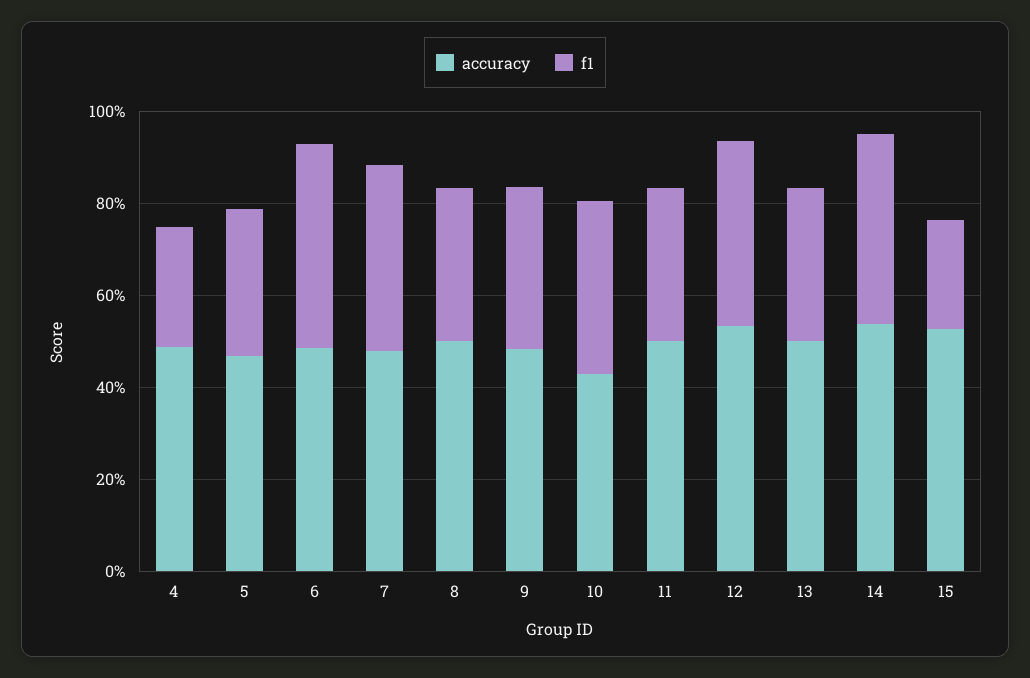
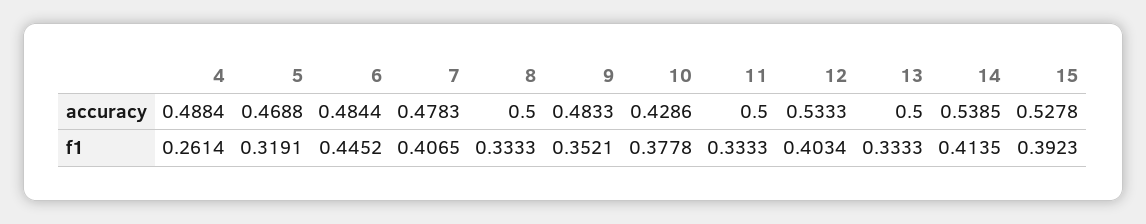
f1, 15: 0.25 -> 0.3923

